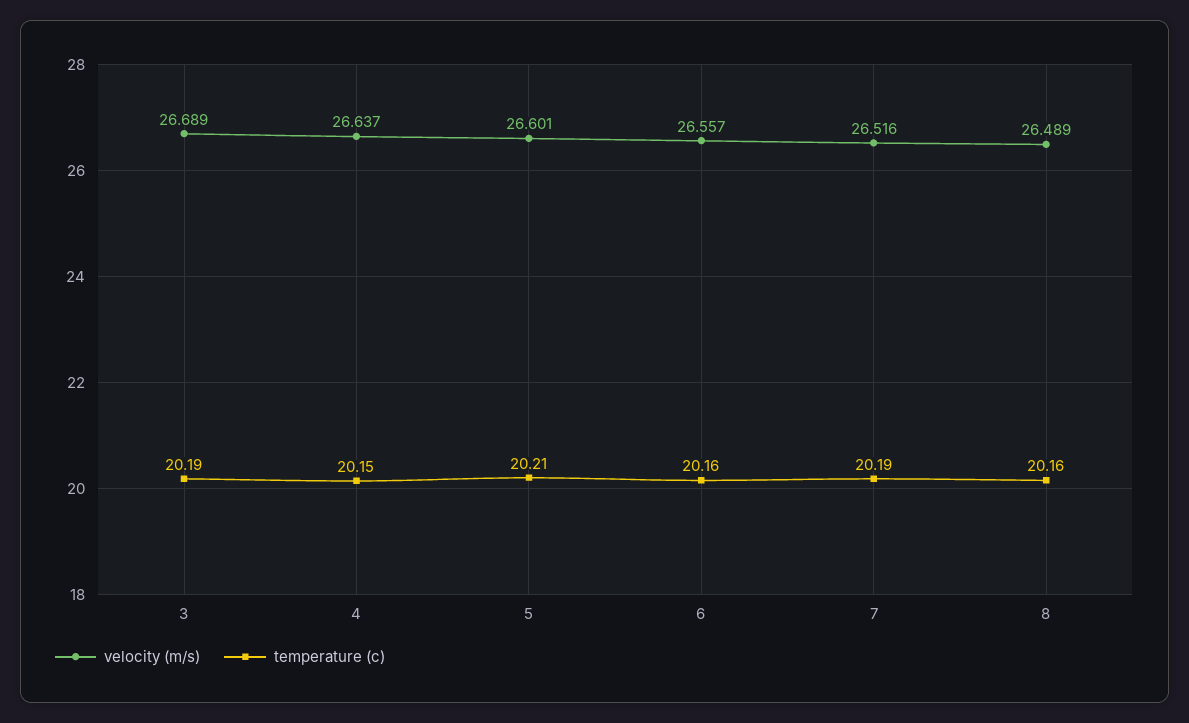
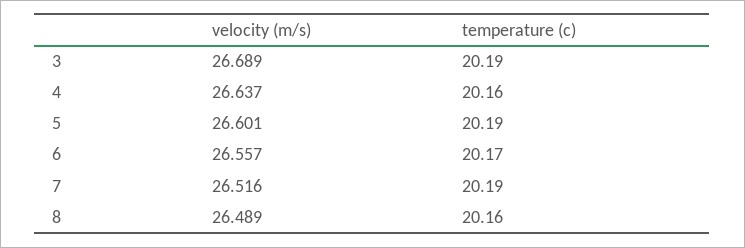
temperature (c), 4: 20.15 -> 20.16
temperature (c), 5: 20.21 -> 20.19
temperature (c), 6: 20.16 -> 20.17

